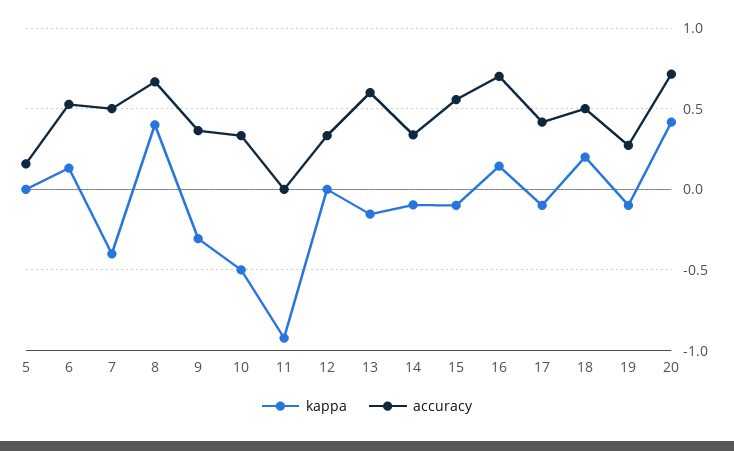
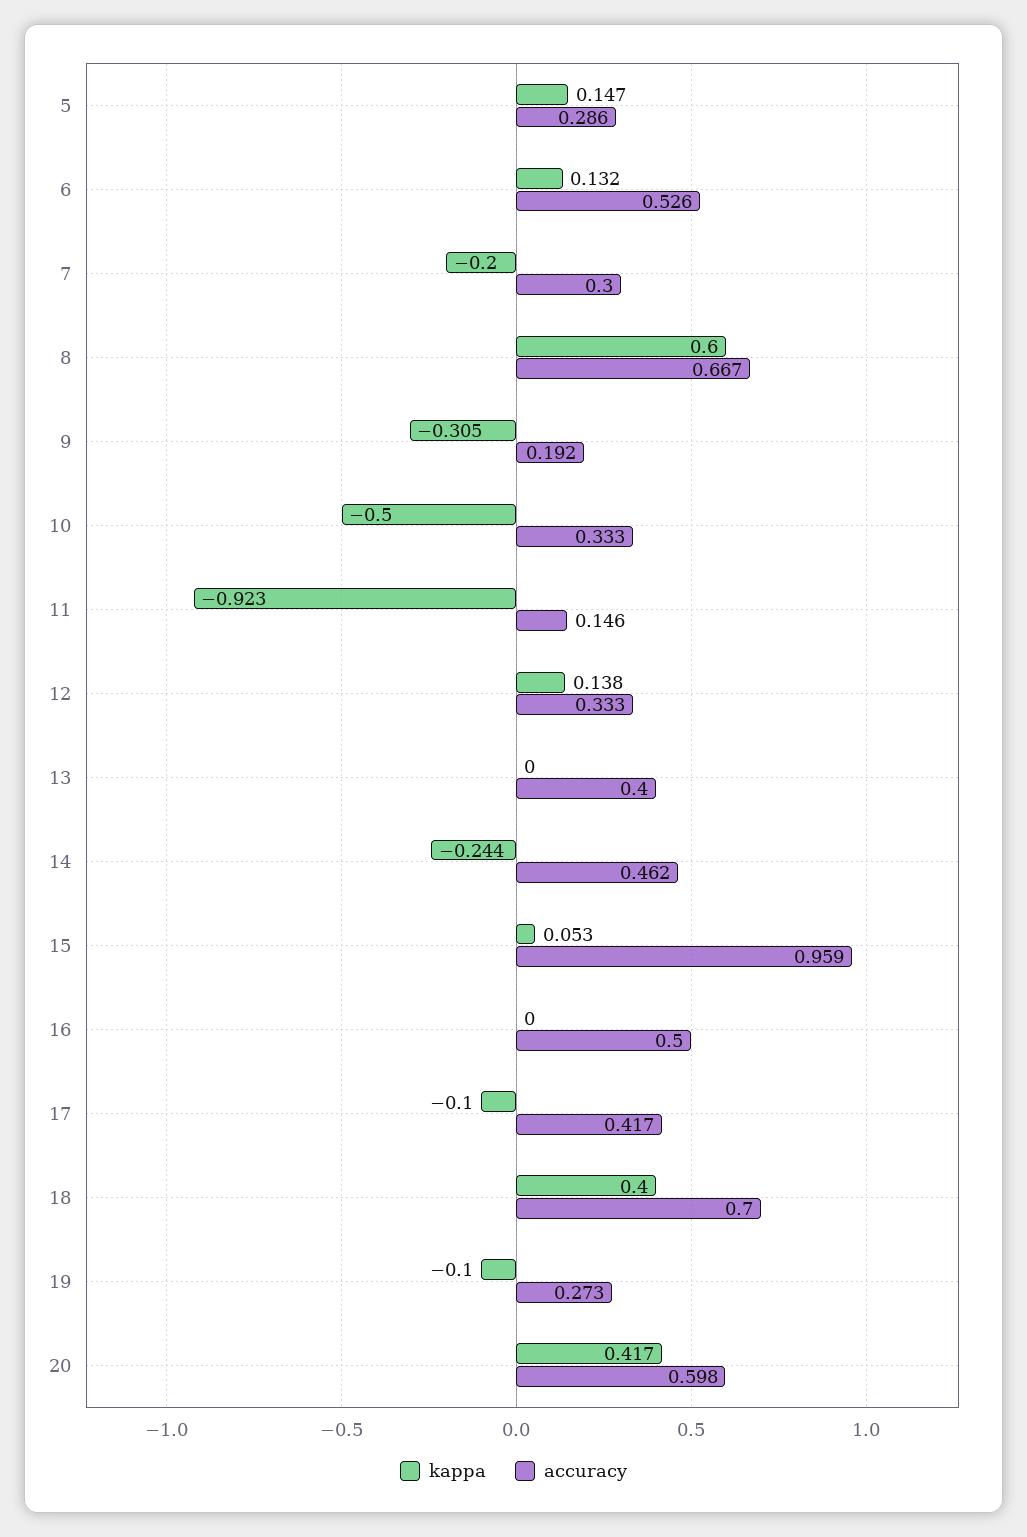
kappa, 5: 0 -> 0.147
accuracy, 5: 0.15 -> 0.286
kappa, 7: -0.4 -> -0.2
accuracy, 7: 0.5 -> 0.3
kappa, 8: 0.4 -> 0.6
accuracy, 9: 0.35 -> 0.192
accuracy, 11: 0 -> 0.146
kappa, 12: 0 -> 0.138
kappa, 13: -0.15 -> 0
accuracy, 13: 0.6 -> 0.4
kappa, 14: -0.1 -> -0.244
accuracy, 14: 0.35 -> 0.462
kappa, 15: -0.1 -> 0.053
accuracy, 15: 0.55 -> 0.959
kappa, 16: 0.15 -> 0
accuracy, 16: 0.7 -> 0.5
kappa, 18: 0.2 -> 0.4
accuracy, 18: 0.5 -> 0.7
accuracy, 20: 0.7 -> 0.598

